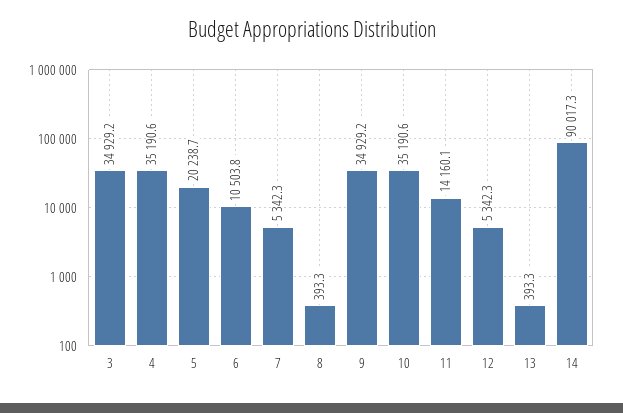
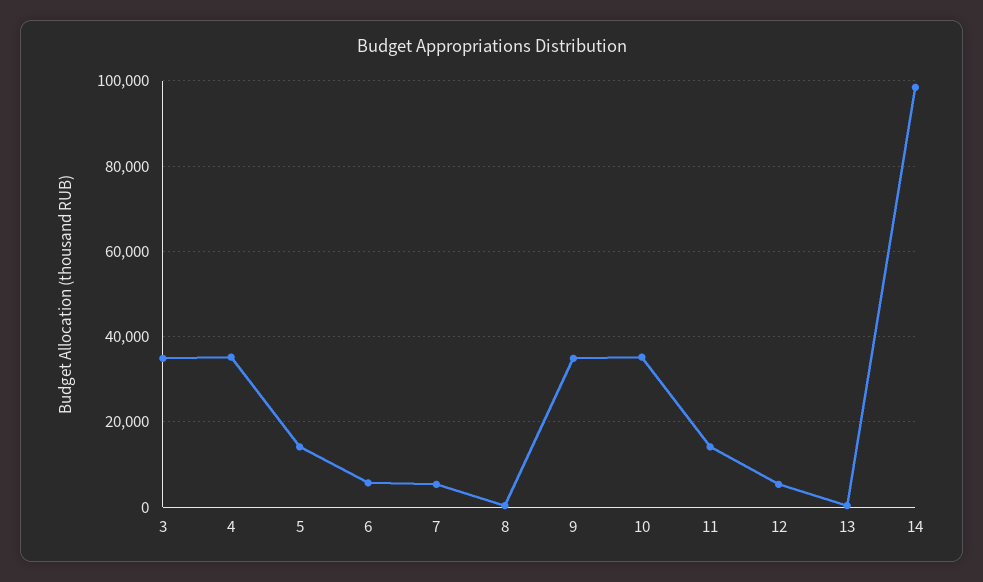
5: 20238.7 -> 14000
6: 10503.8 -> 6000
14: 90017.3 -> 98000

